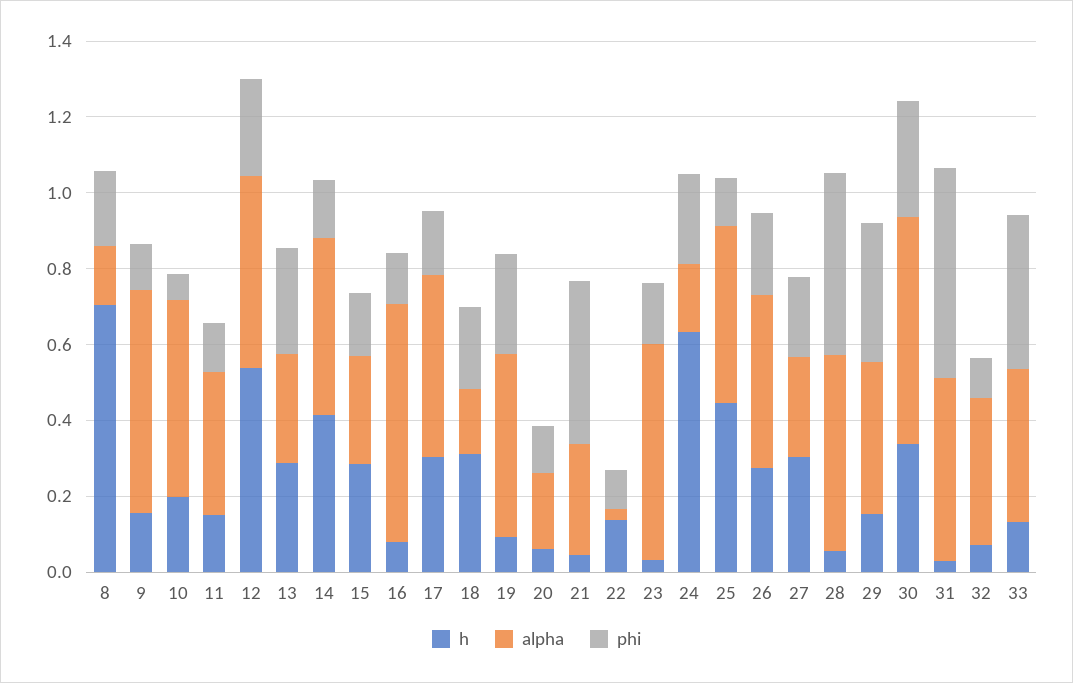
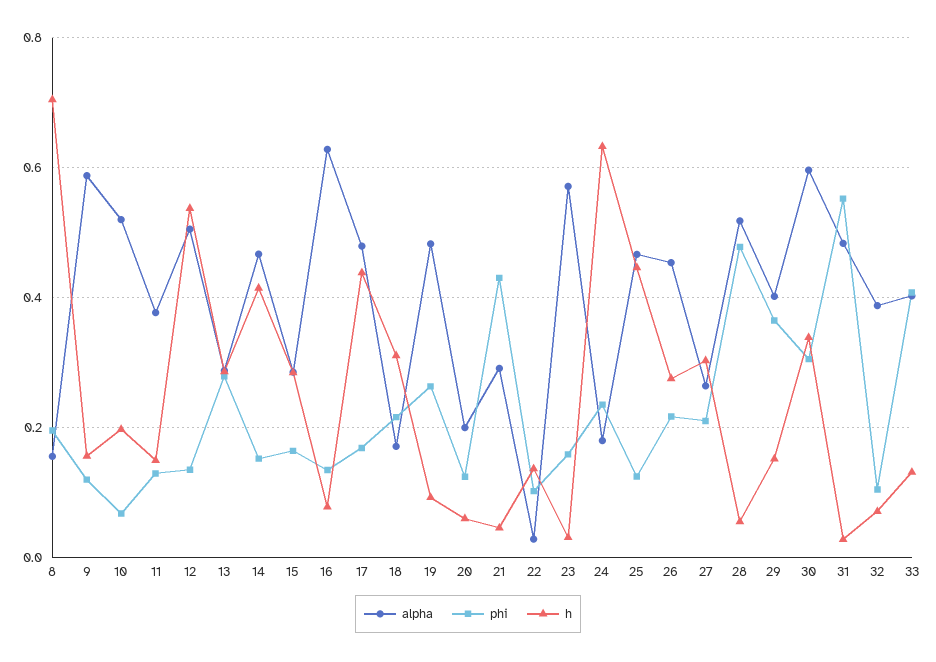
phi, 12: 0.25 -> 0.14
h, 17: 0.3 -> 0.44

